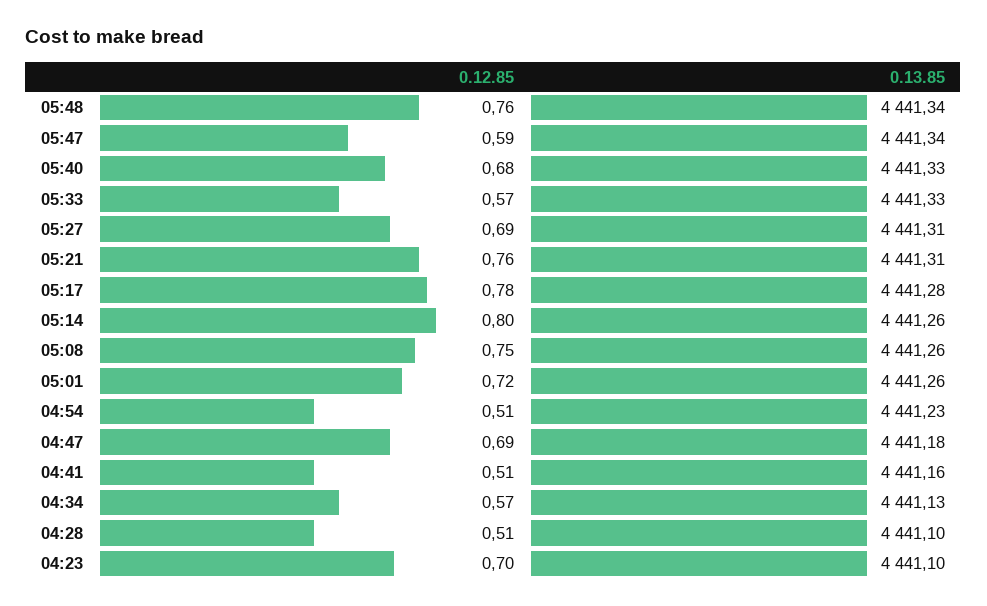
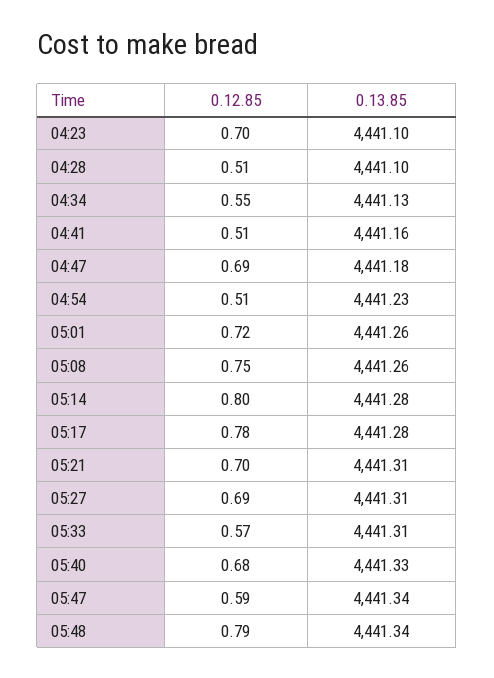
0.12.85, 05:48: 0.76 -> 0.79
0.13.85, 05:33: 4441.33 -> 4441.31
0.12.85, 05:21: 0.76 -> 0.7
0.13.85, 05:14: 4441.26 -> 4441.28
0.12.85, 04:34: 0.57 -> 0.55

